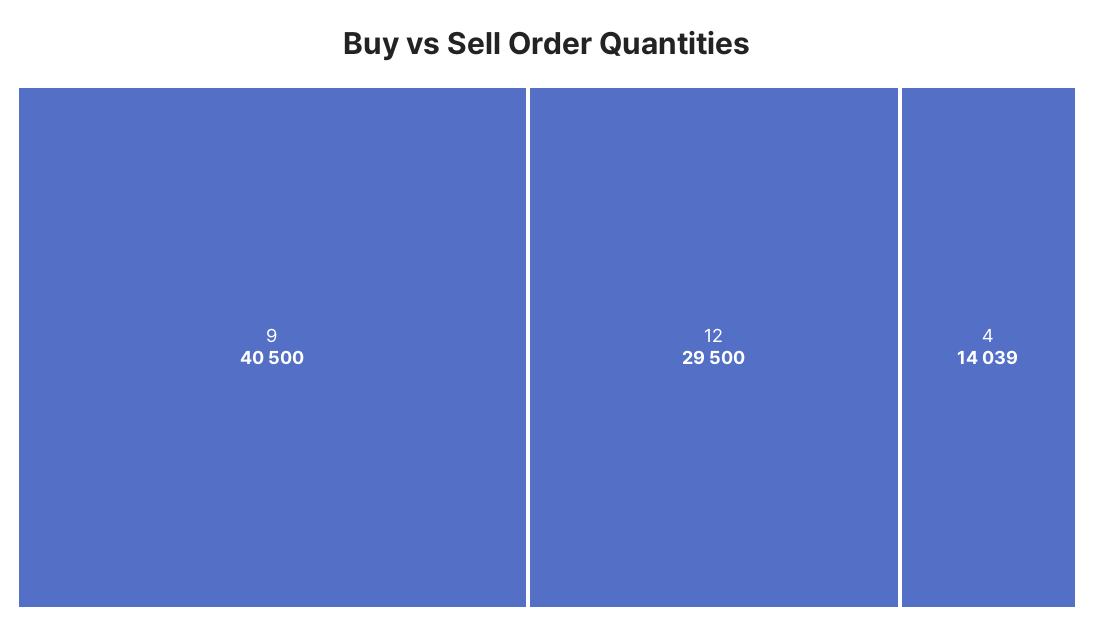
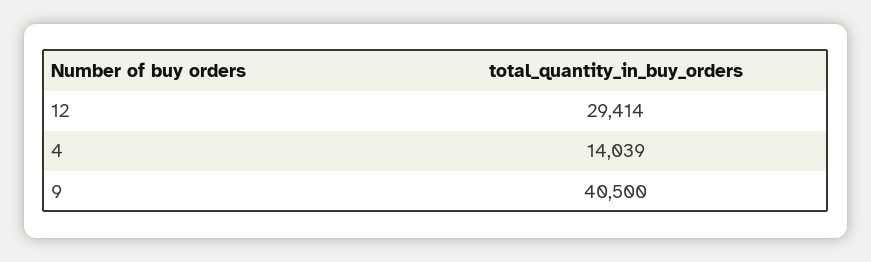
12: 29500 -> 29414

